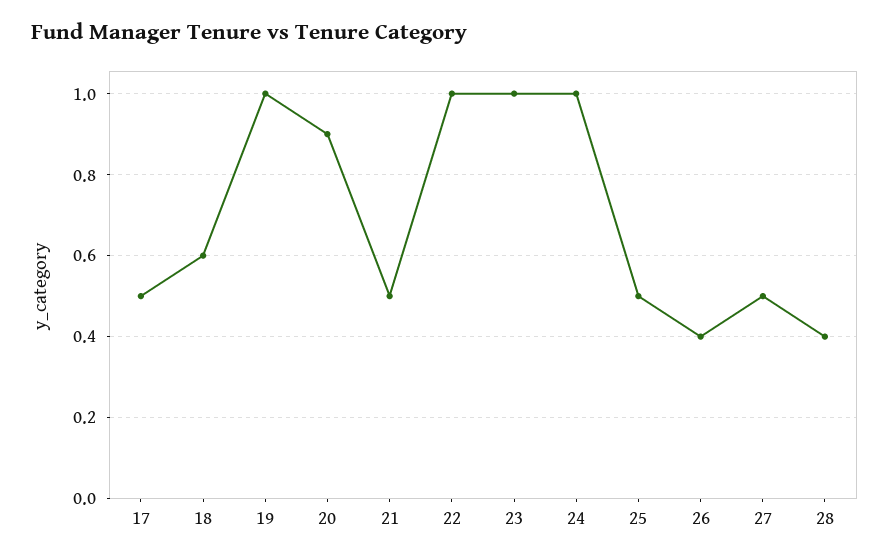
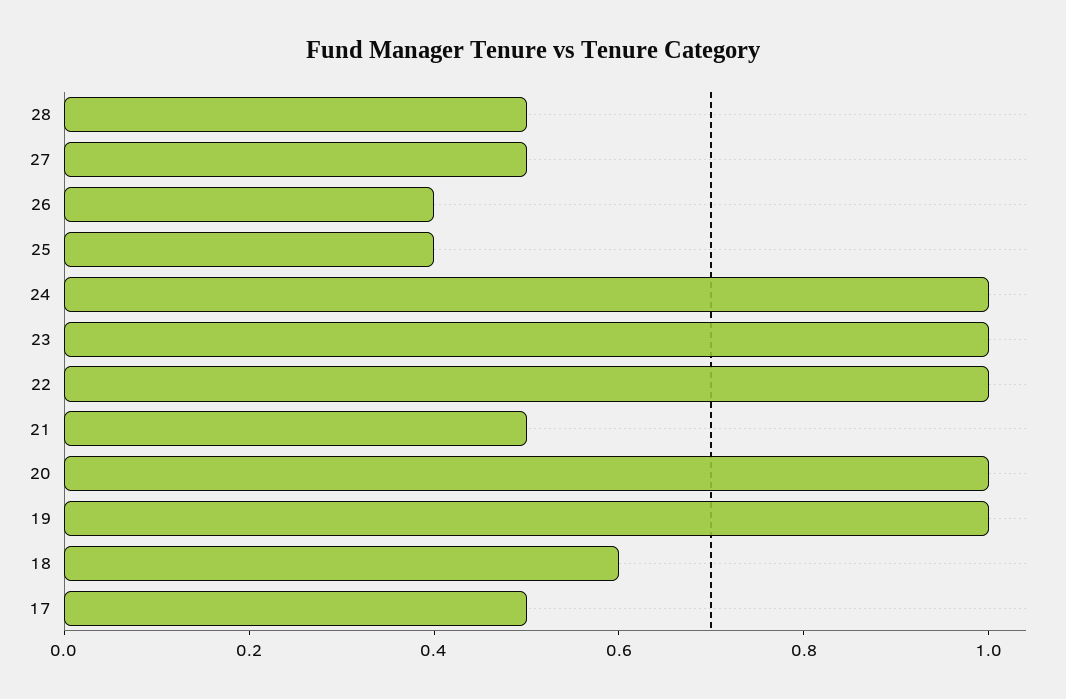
20: 0.9 -> 1
25: 0.5 -> 0.4
28: 0.4 -> 0.5

